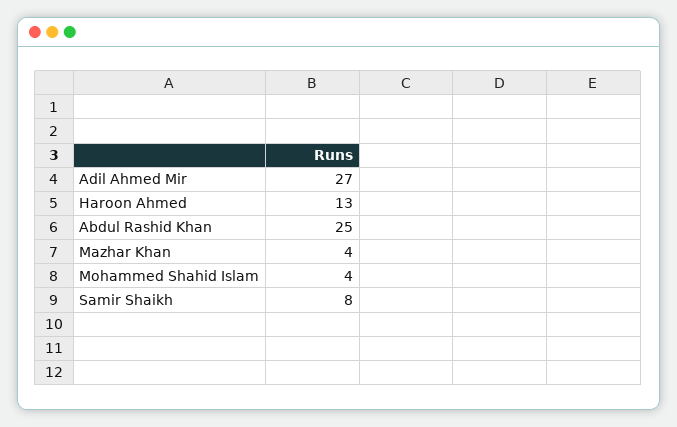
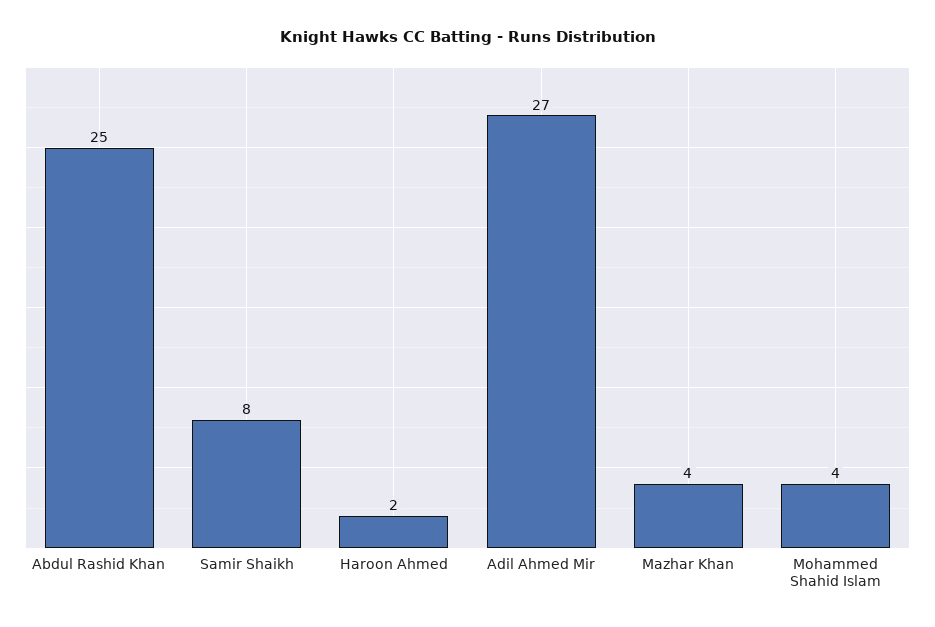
Haroon Ahmed: 13 -> 2

